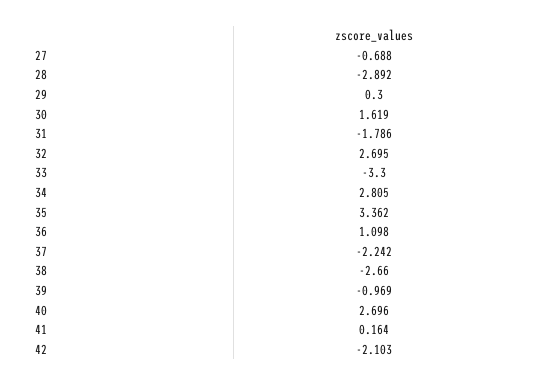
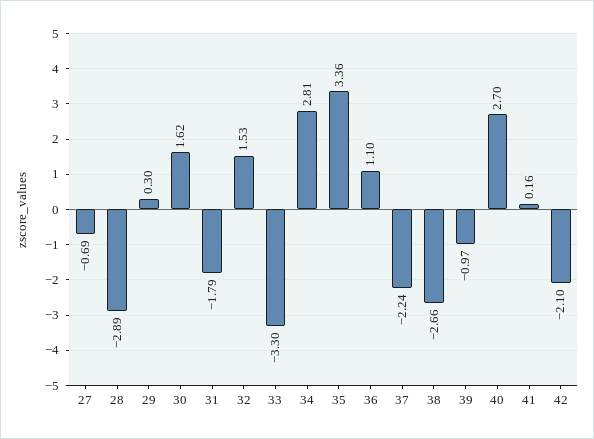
32: 2.695 -> 1.53

